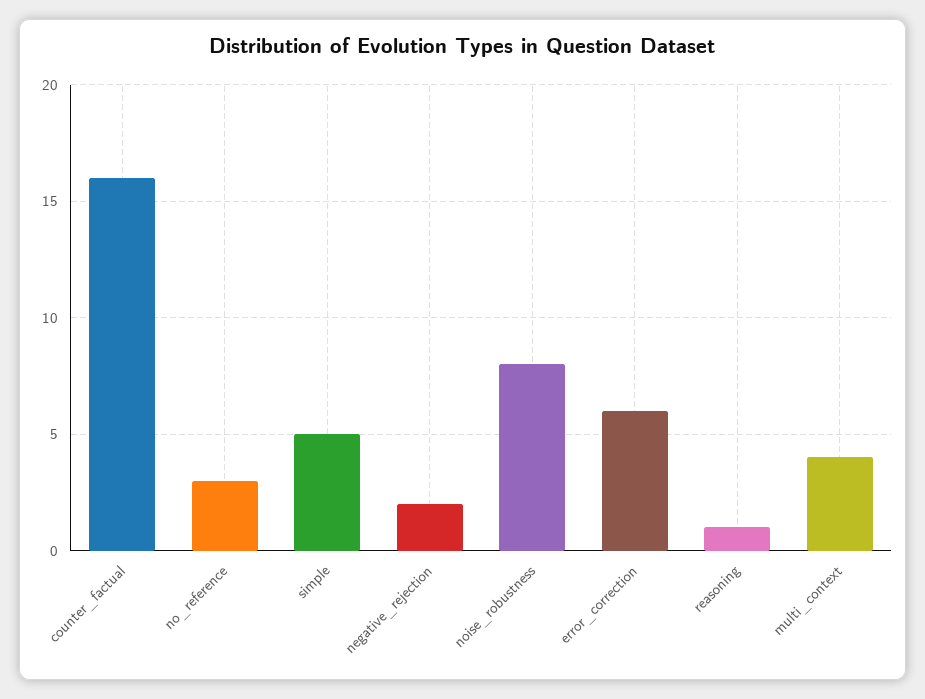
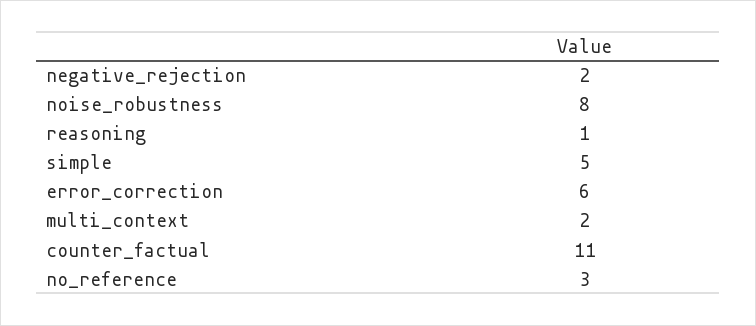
counter_factual: 16 -> 11
multi_context: 4 -> 2

